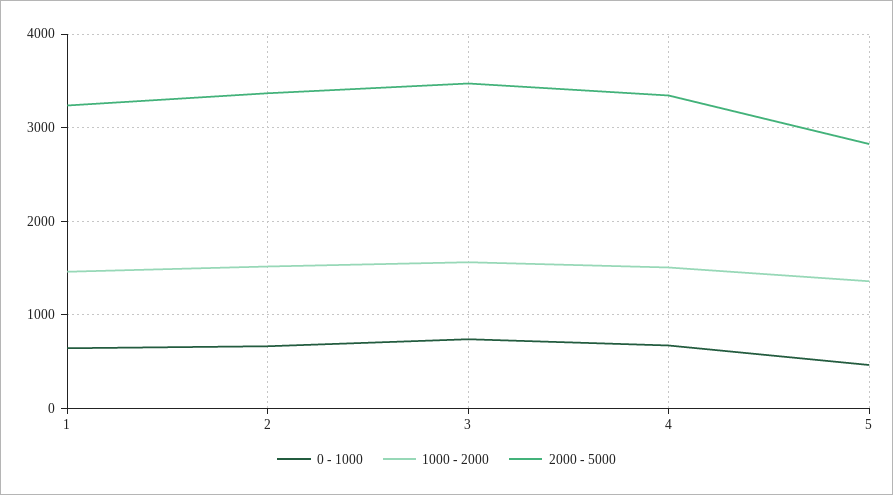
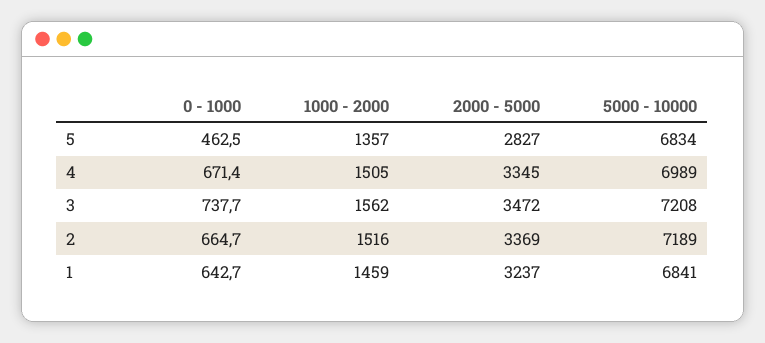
5000 - 10000, 5: none -> 6834
5000 - 10000, 4: none -> 6989
5000 - 10000, 3: none -> 7208
5000 - 10000, 2: none -> 7189
5000 - 10000, 1: none -> 6841

